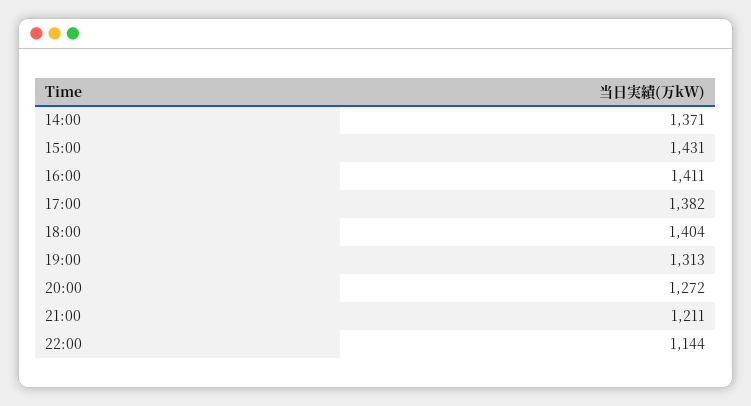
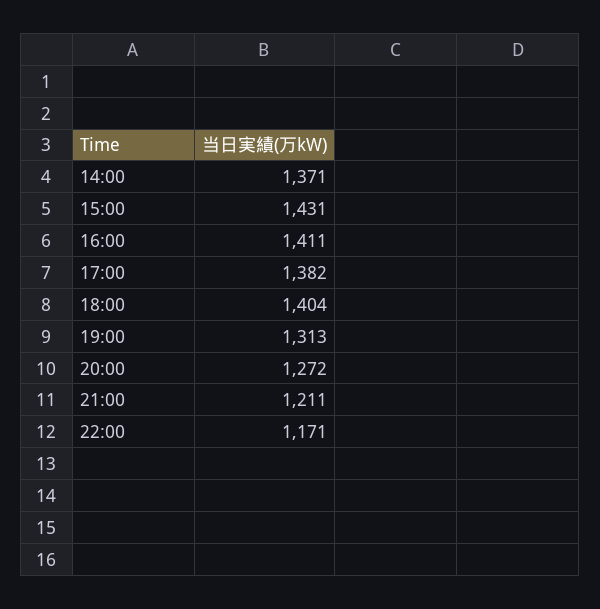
22:00: 1144 -> 1171

